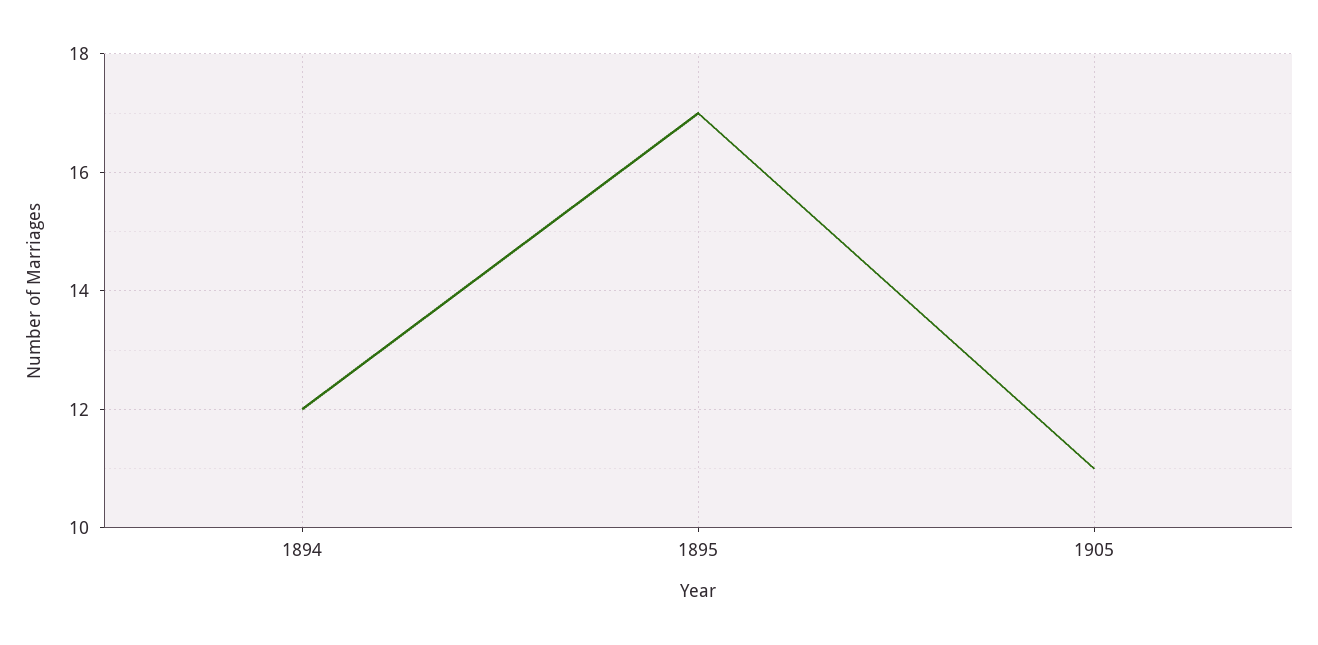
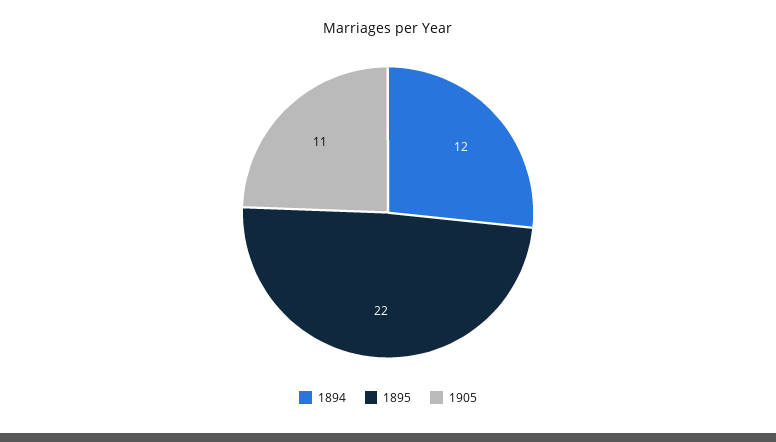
1895: 17 -> 22

